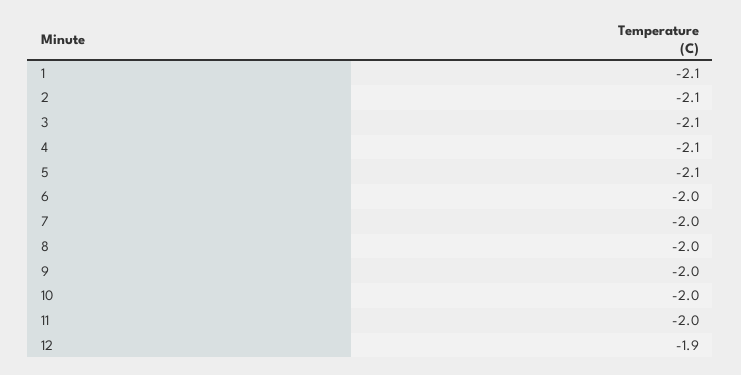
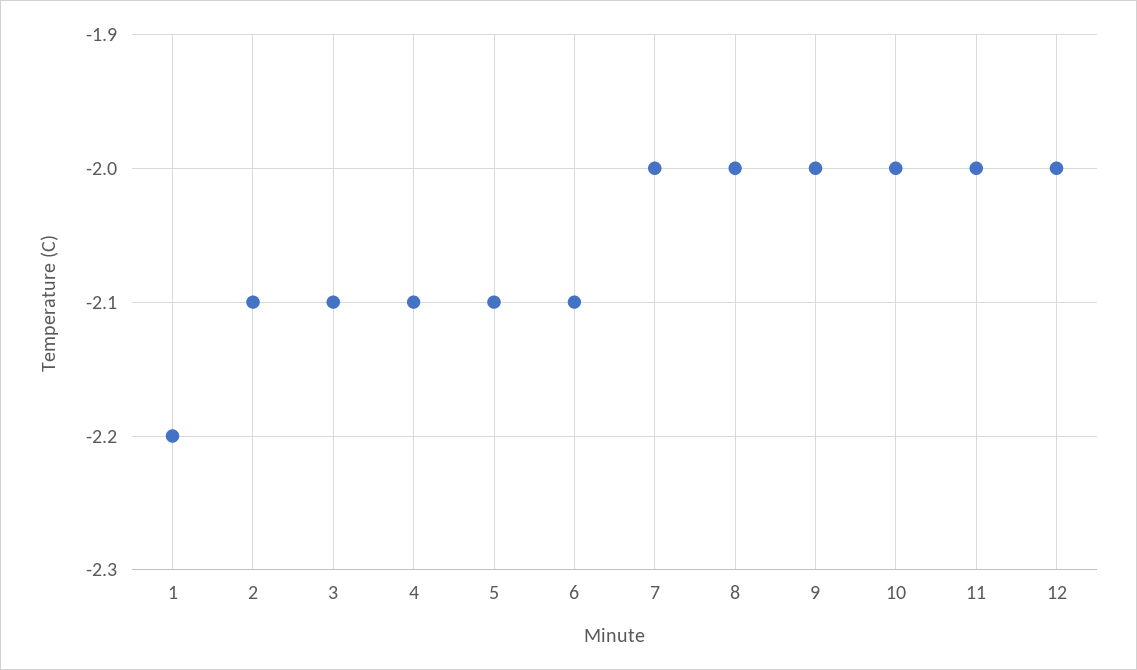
1: -2.1 -> -2.2
6: -2 -> -2.1
12: -1.9 -> -2

